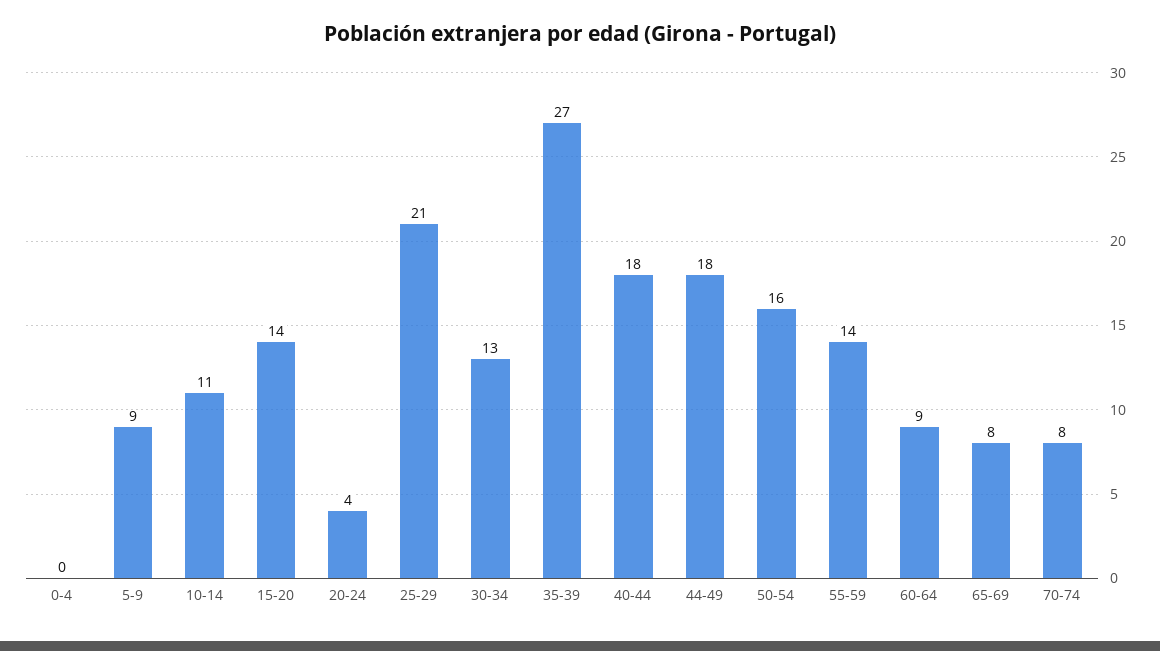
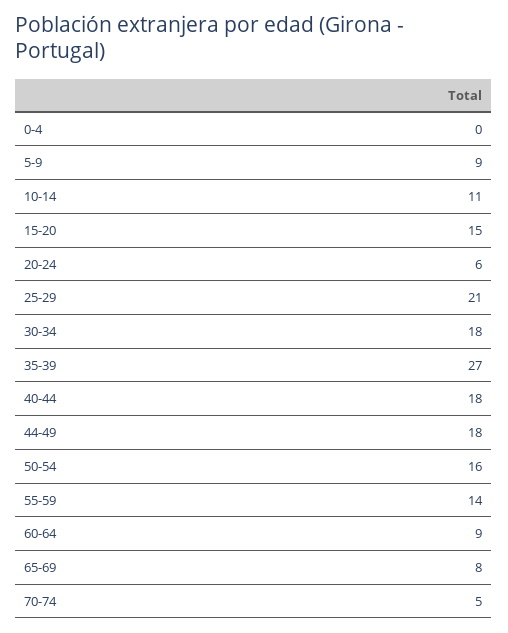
15-20: 14 -> 15
20-24: 4 -> 6
30-34: 13 -> 18
70-74: 8 -> 5

